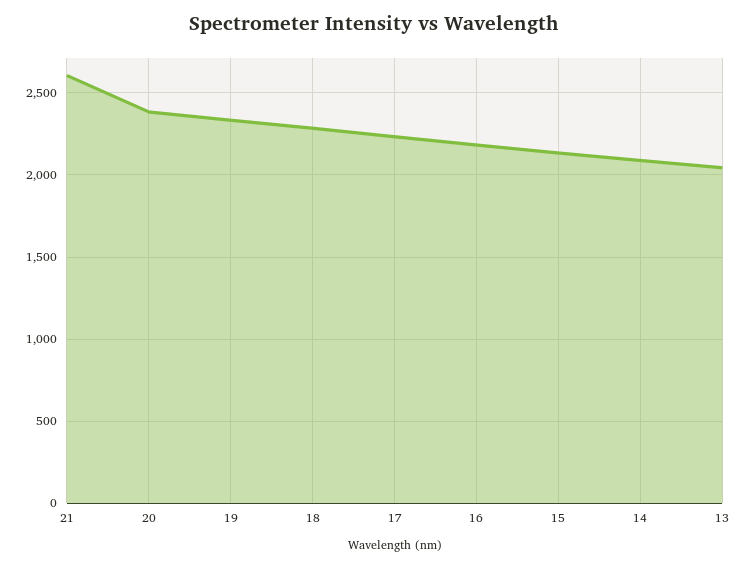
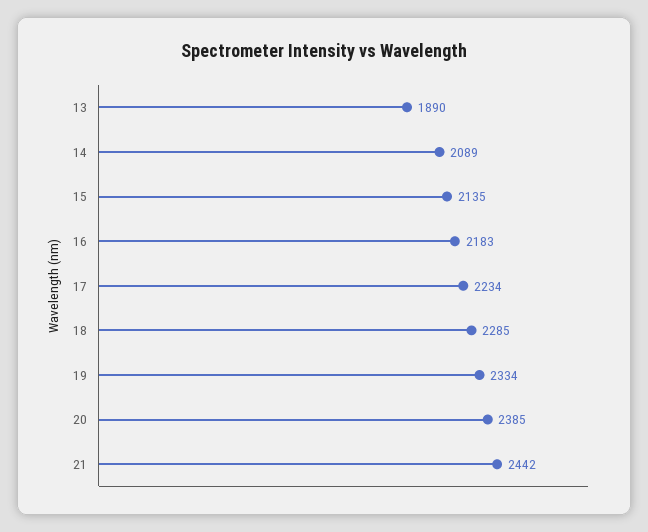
21: 2600 -> 2442
13: 2050 -> 1890

